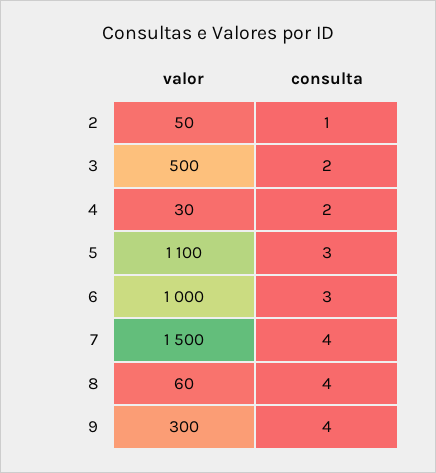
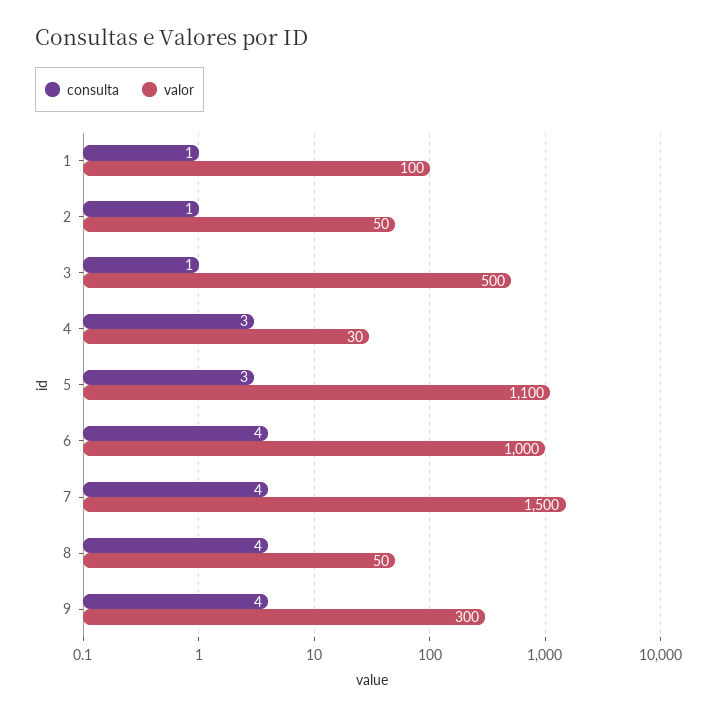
consulta, 3: 2 -> 1
consulta, 4: 2 -> 3
consulta, 6: 3 -> 4
valor, 8: 60 -> 50
consulta, 1: none -> 1
valor, 1: none -> 100

